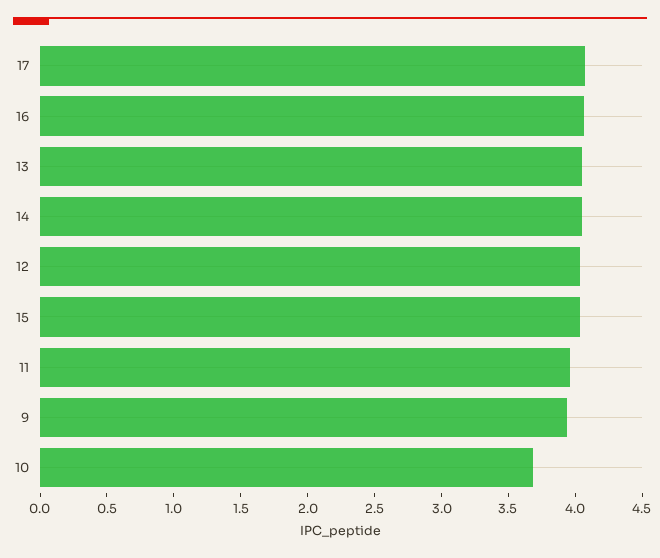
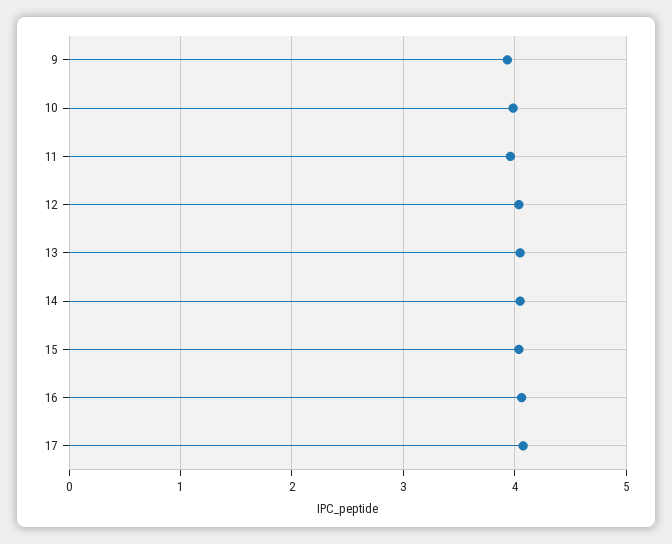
10: 3.7 -> 4

